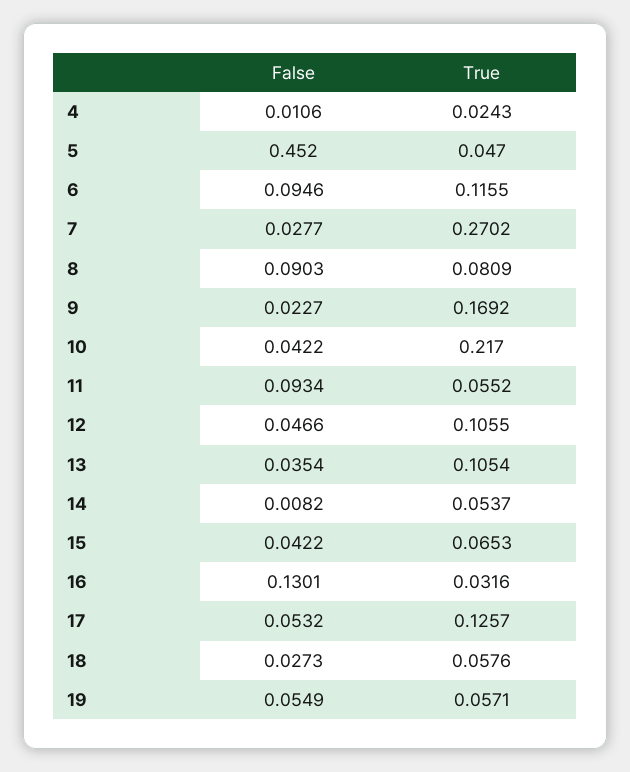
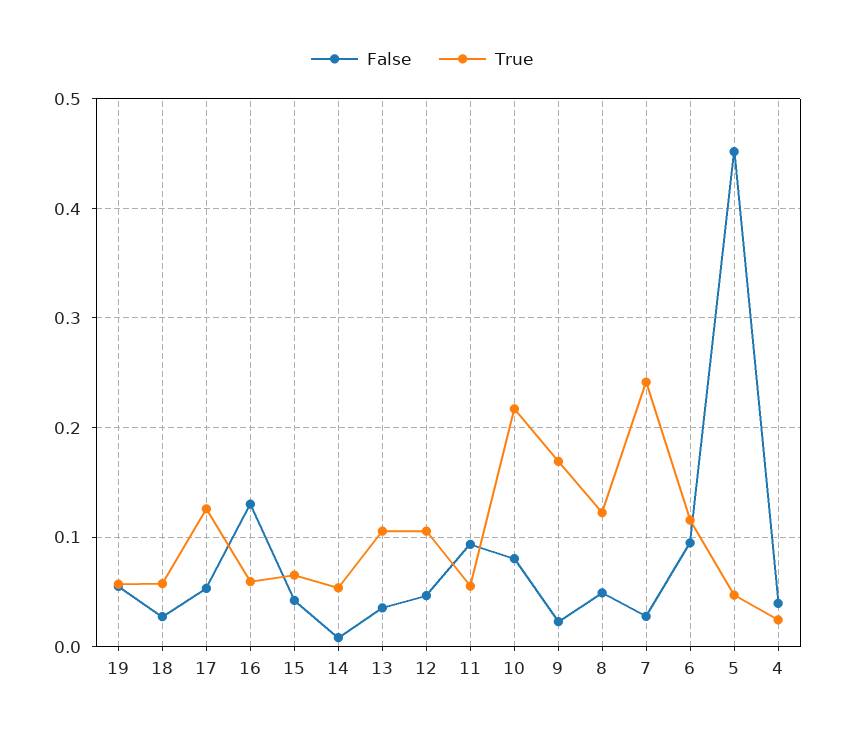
False, 4: 0.0106 -> 0.04
True, 7: 0.2702 -> 0.24
False, 8: 0.0903 -> 0.05
True, 8: 0.0809 -> 0.12
False, 10: 0.0422 -> 0.08
True, 16: 0.0316 -> 0.06

